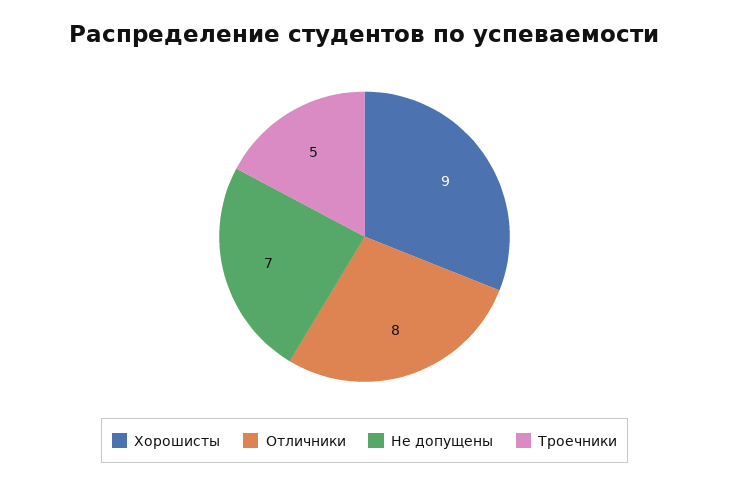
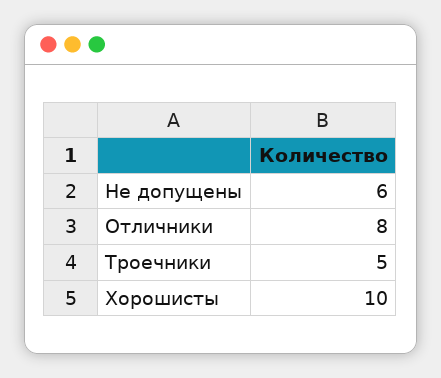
Хорошисты: 9 -> 10
Не допущены: 7 -> 6

